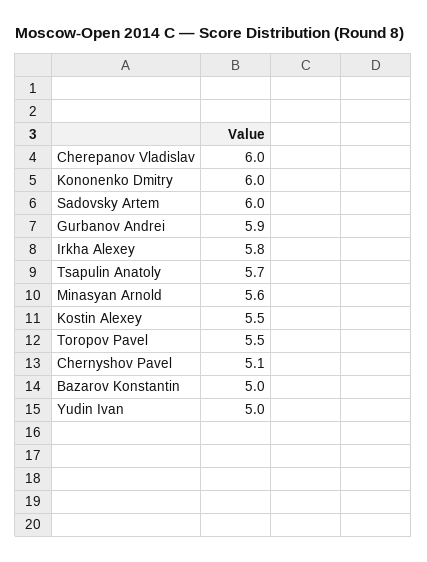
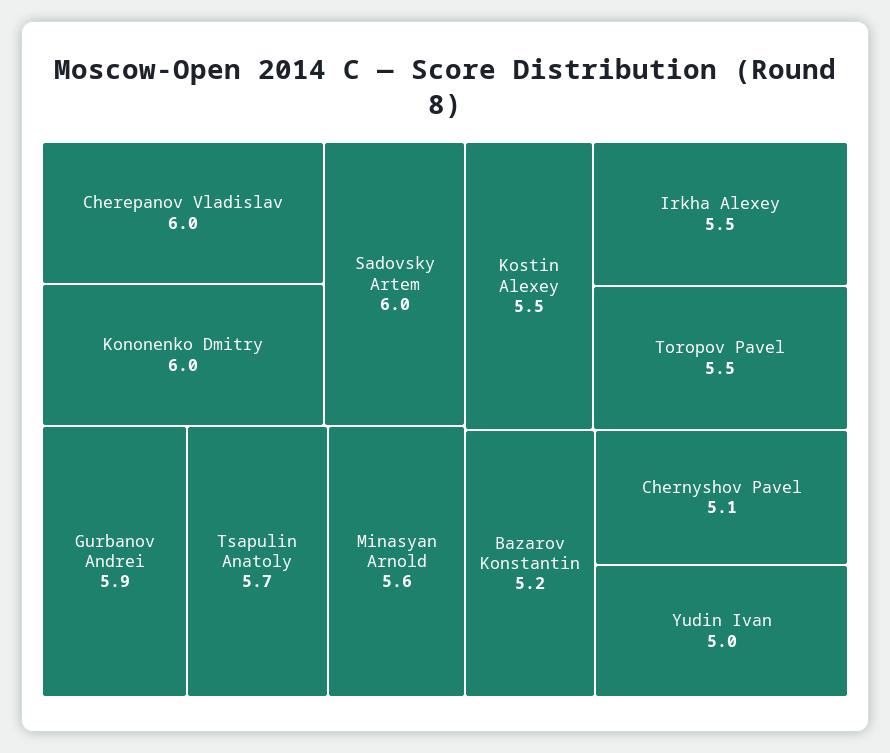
Irkha Alexey: 5.8 -> 5.5
Bazarov Konstantin: 5 -> 5.2

